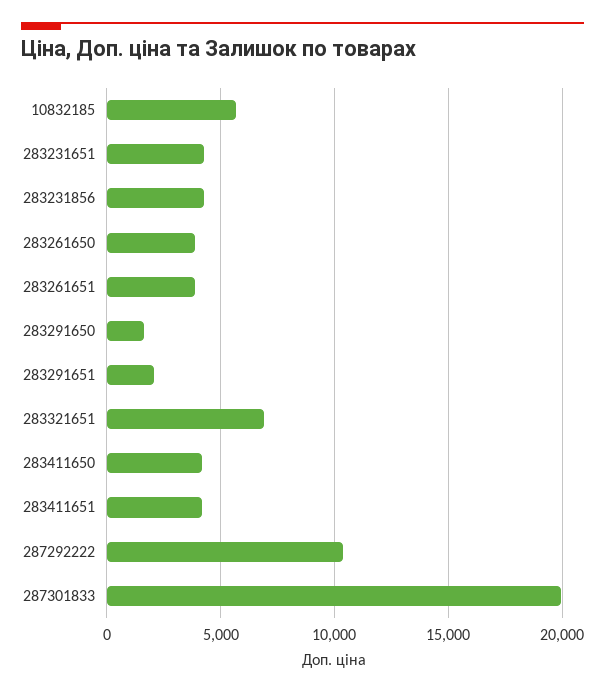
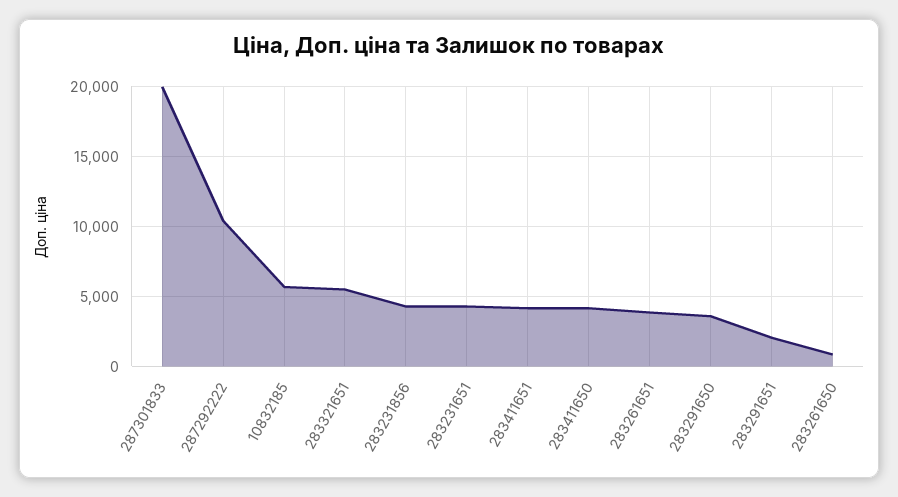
283261650: 4000 -> 1000
283291650: 1500 -> 3500
283321651: 7000 -> 5500

